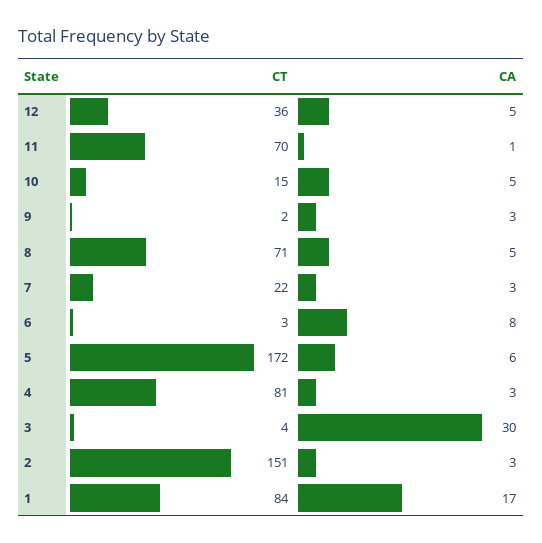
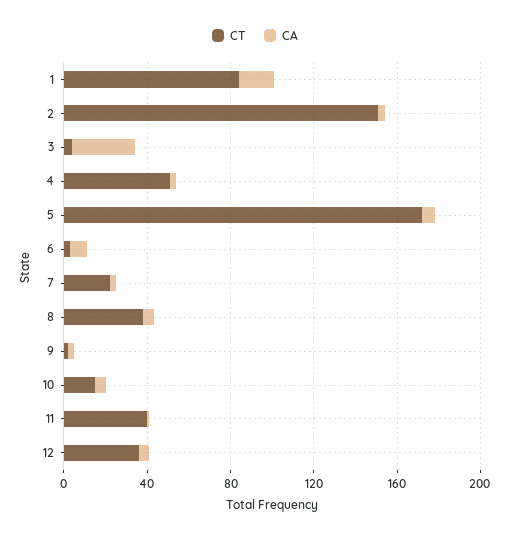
CT, 11: 70 -> 40
CT, 8: 71 -> 40
CT, 4: 81 -> 50

